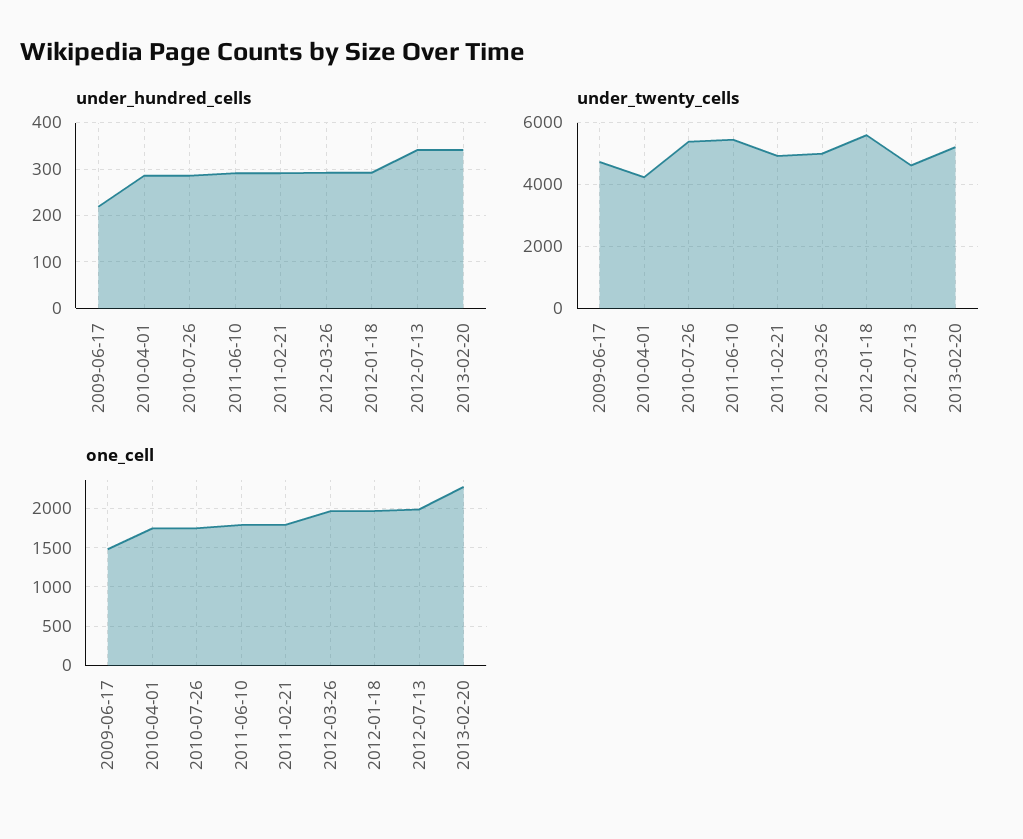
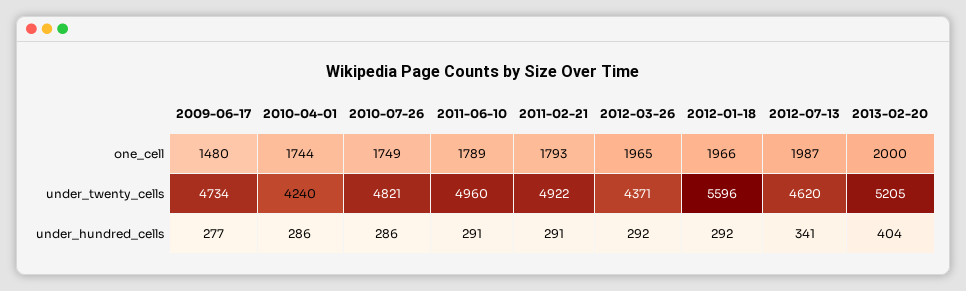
under_hundred_cells, 2009-06-17: 220 -> 277
under_hundred_cells, 2013-02-20: 340 -> 404
under_twenty_cells, 2010-07-26: 5400 -> 4821
under_twenty_cells, 2011-06-10: 5400 -> 4960
under_twenty_cells, 2012-03-26: 5000 -> 4371
one_cell, 2013-02-20: 2300 -> 2000

